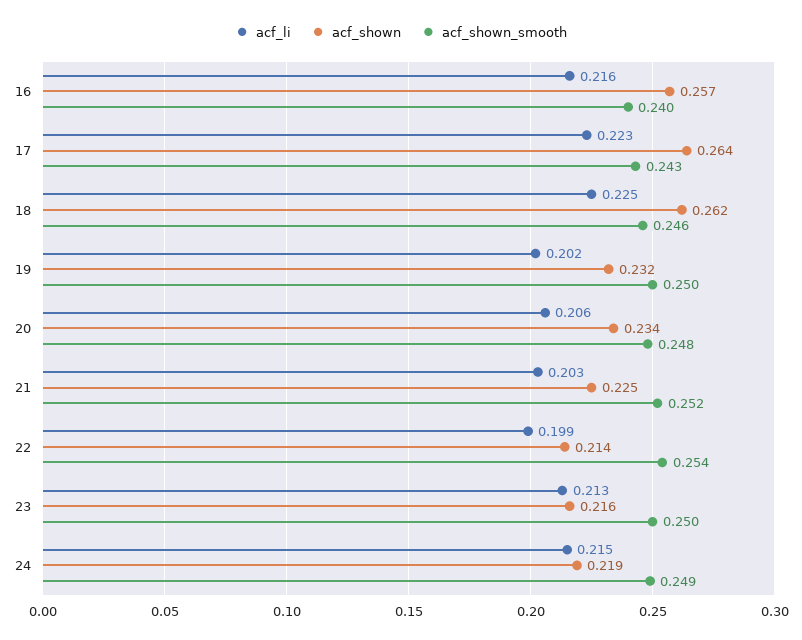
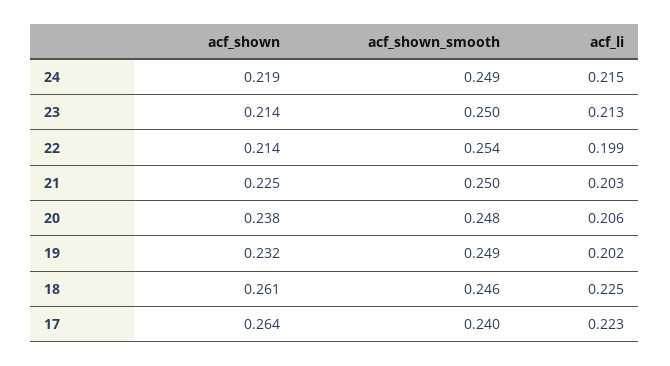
acf_li, 16: 0.216 -> none
acf_shown, 16: 0.257 -> none
acf_shown_smooth, 16: 0.24 -> none
acf_shown_smooth, 17: 0.243 -> 0.24
acf_shown, 18: 0.262 -> 0.261
acf_shown_smooth, 19: 0.25 -> 0.249
acf_shown, 20: 0.234 -> 0.238
acf_shown_smooth, 21: 0.252 -> 0.25
acf_shown, 23: 0.216 -> 0.214

